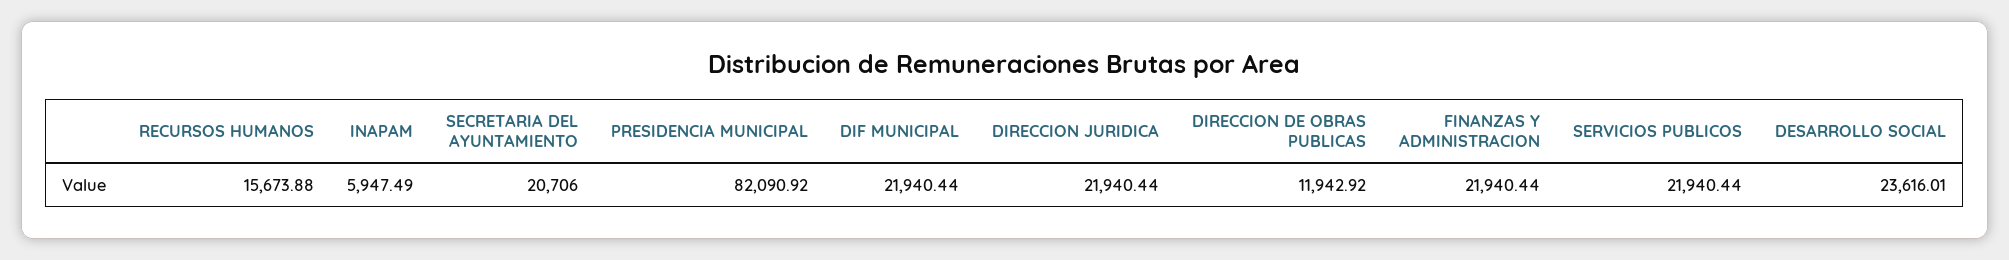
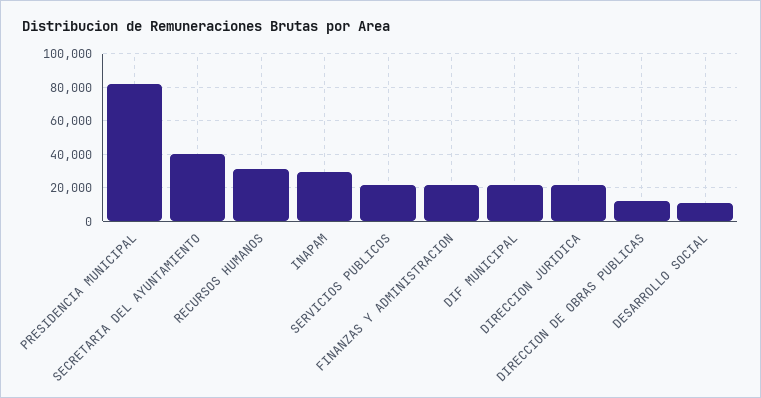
RECURSOS HUMANOS: 15673.88 -> 30000
INAPAM: 5947.49 -> 30000
SECRETARIA DEL AYUNTAMIENTO: 20706 -> 40000
DESARROLLO SOCIAL: 23616.01 -> 10000

